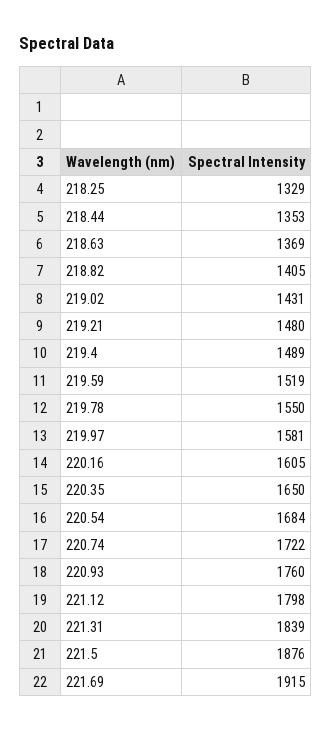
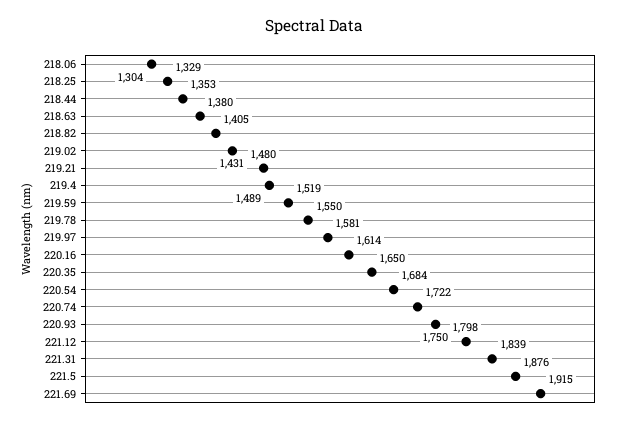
218.63: 1369 -> 1380
220.16: 1605 -> 1614
220.93: 1760 -> 1750
218.06: none -> 1304

